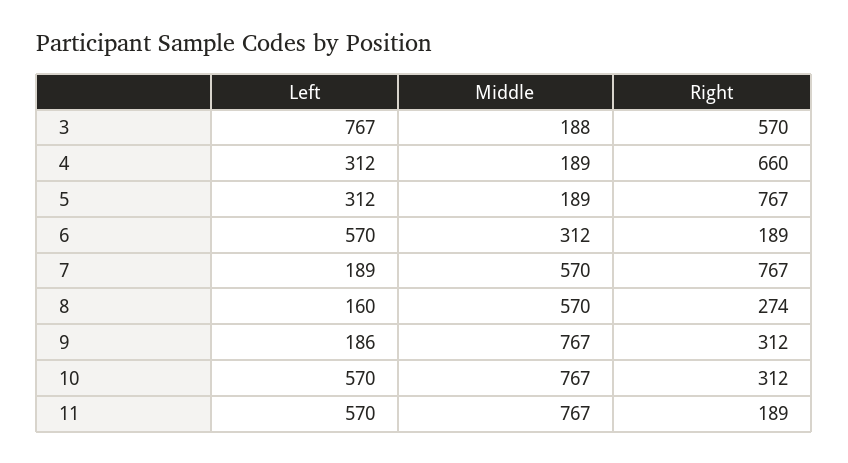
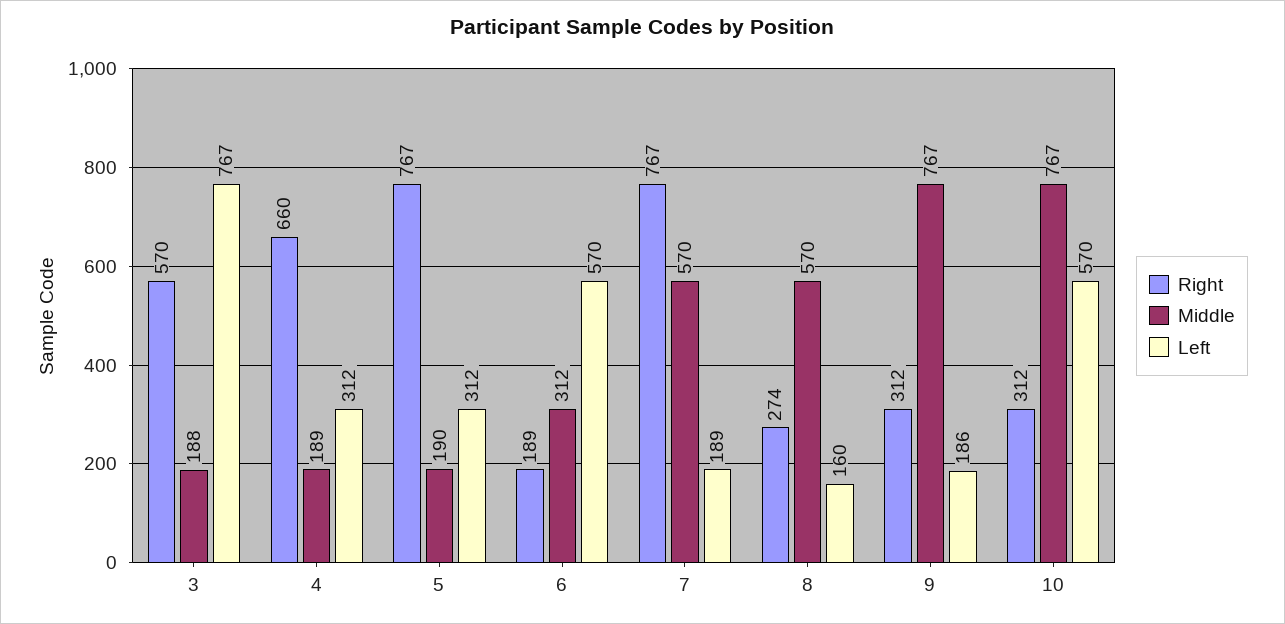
Middle, 5: 189 -> 190
Left, 11: 570 -> none
Middle, 11: 767 -> none
Right, 11: 189 -> none

